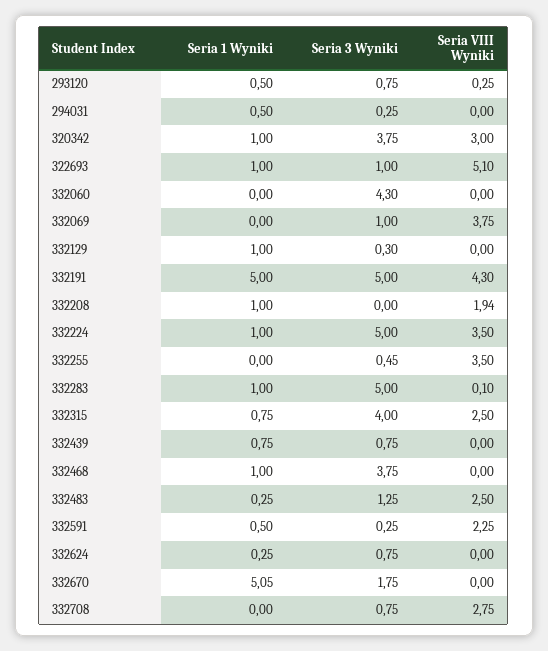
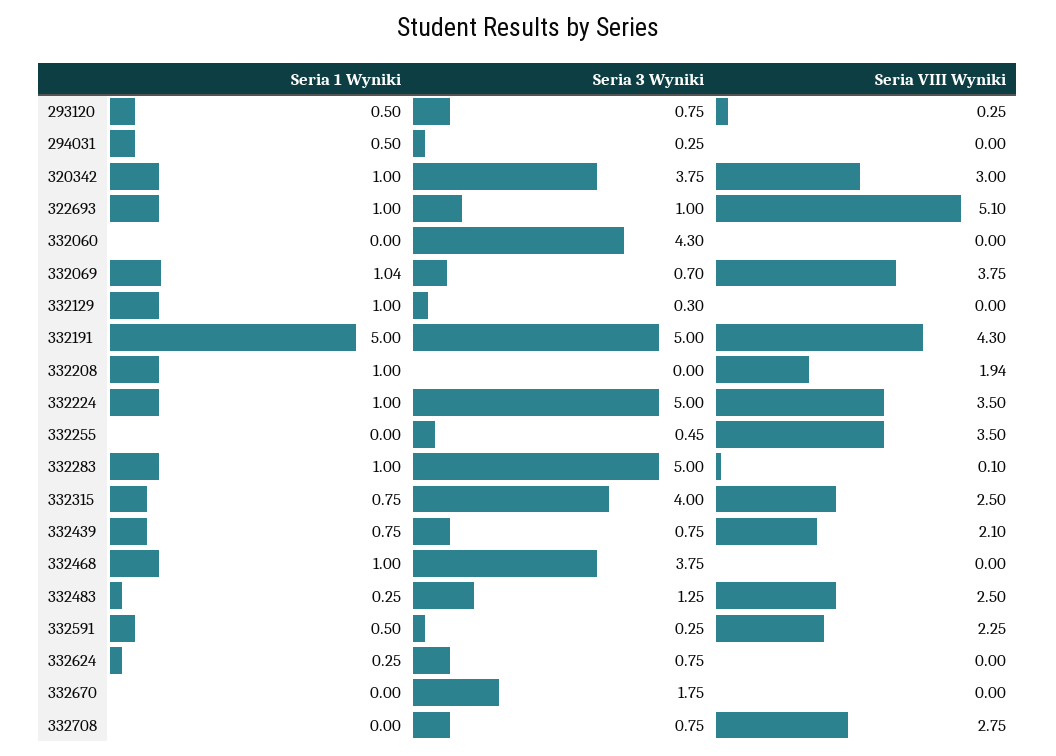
Seria 1 Wyniki, 332069: 0 -> 1.04
Seria 3 Wyniki, 332069: 1 -> 0.7
Seria VIII Wyniki, 332439: 0 -> 2.1
Seria 1 Wyniki, 332670: 5.05 -> 0

